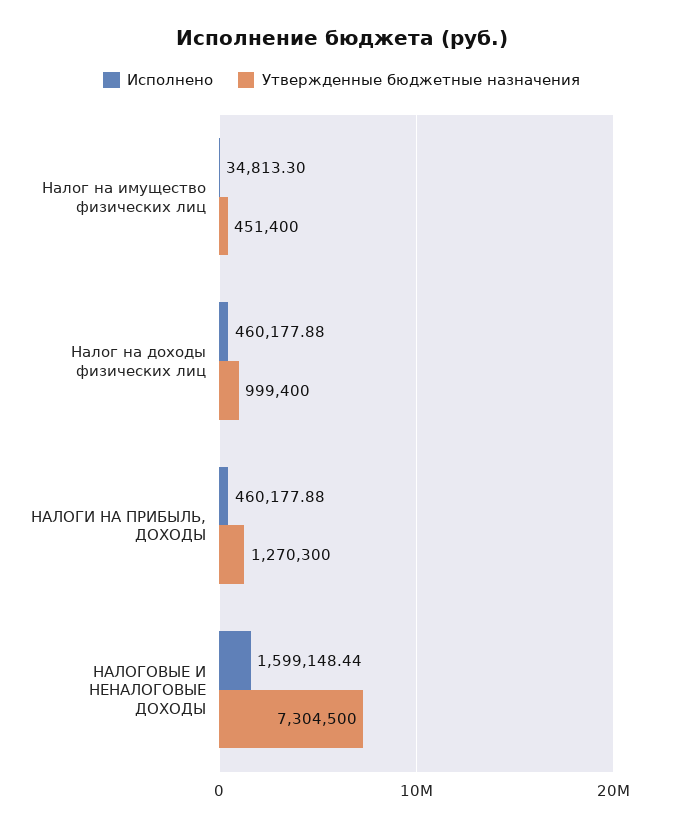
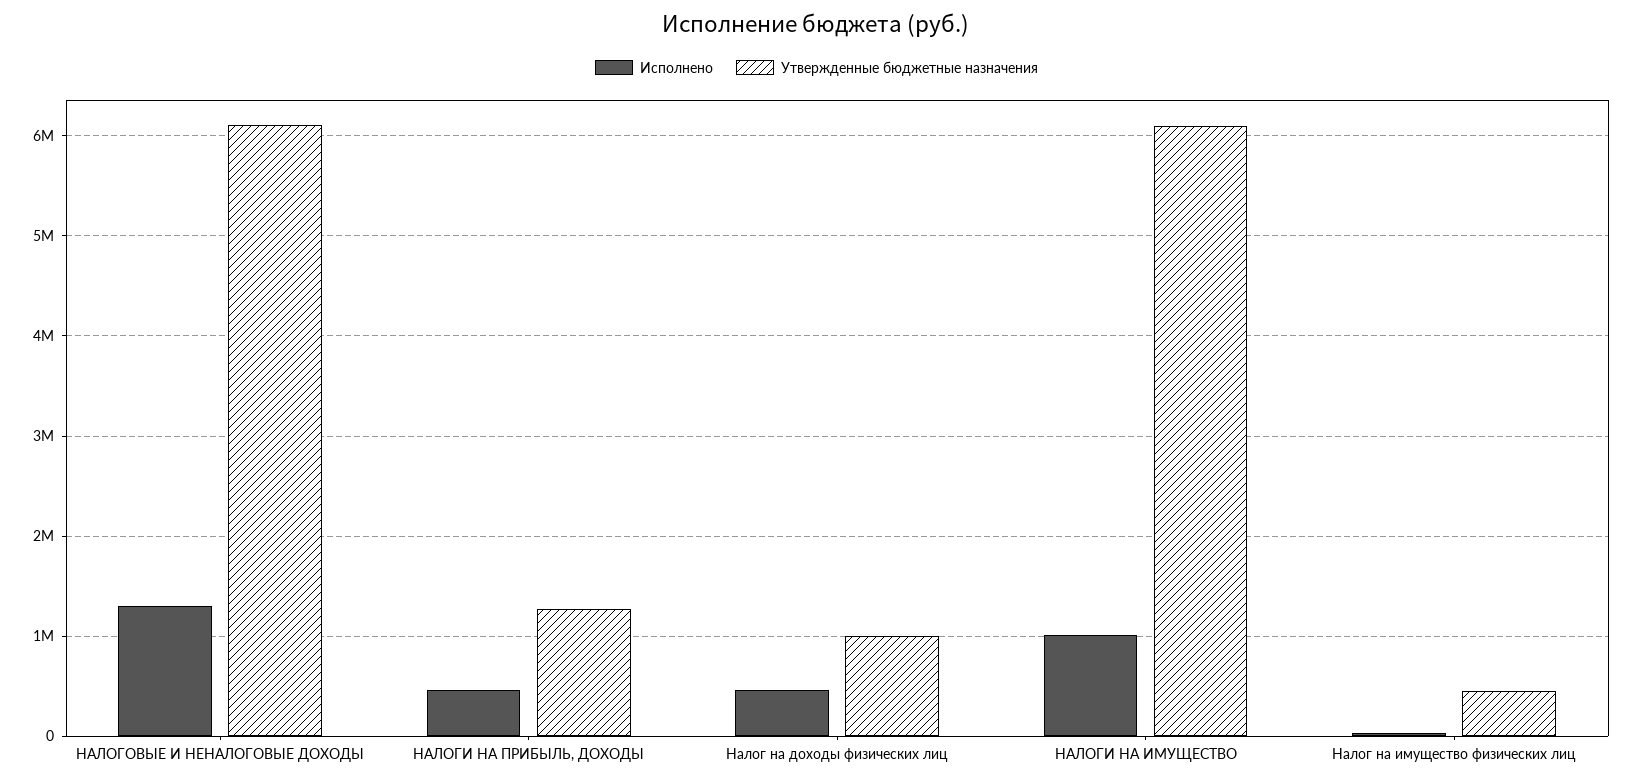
Исполнено, НАЛОГОВЫЕ И НЕНАЛОГОВЫЕ ДОХОДЫ: 1599148.44 -> 1300000
Утвержденные бюджетные назначения, НАЛОГОВЫЕ И НЕНАЛОГОВЫЕ ДОХОДЫ: 7304500 -> 6100000
Исполнено, НАЛОГИ НА ИМУЩЕСТВО: none -> 1000000
Утвержденные бюджетные назначения, НАЛОГИ НА ИМУЩЕСТВО: none -> 6100000

